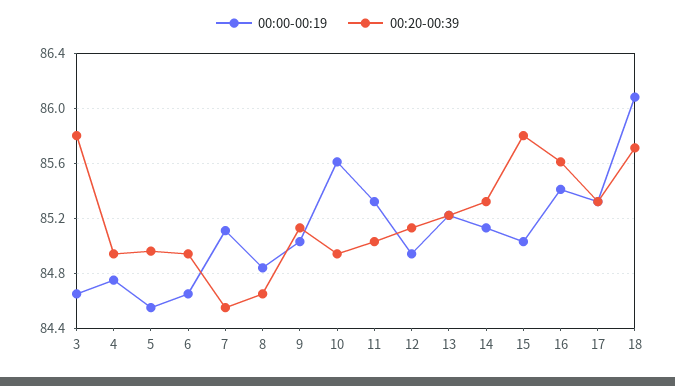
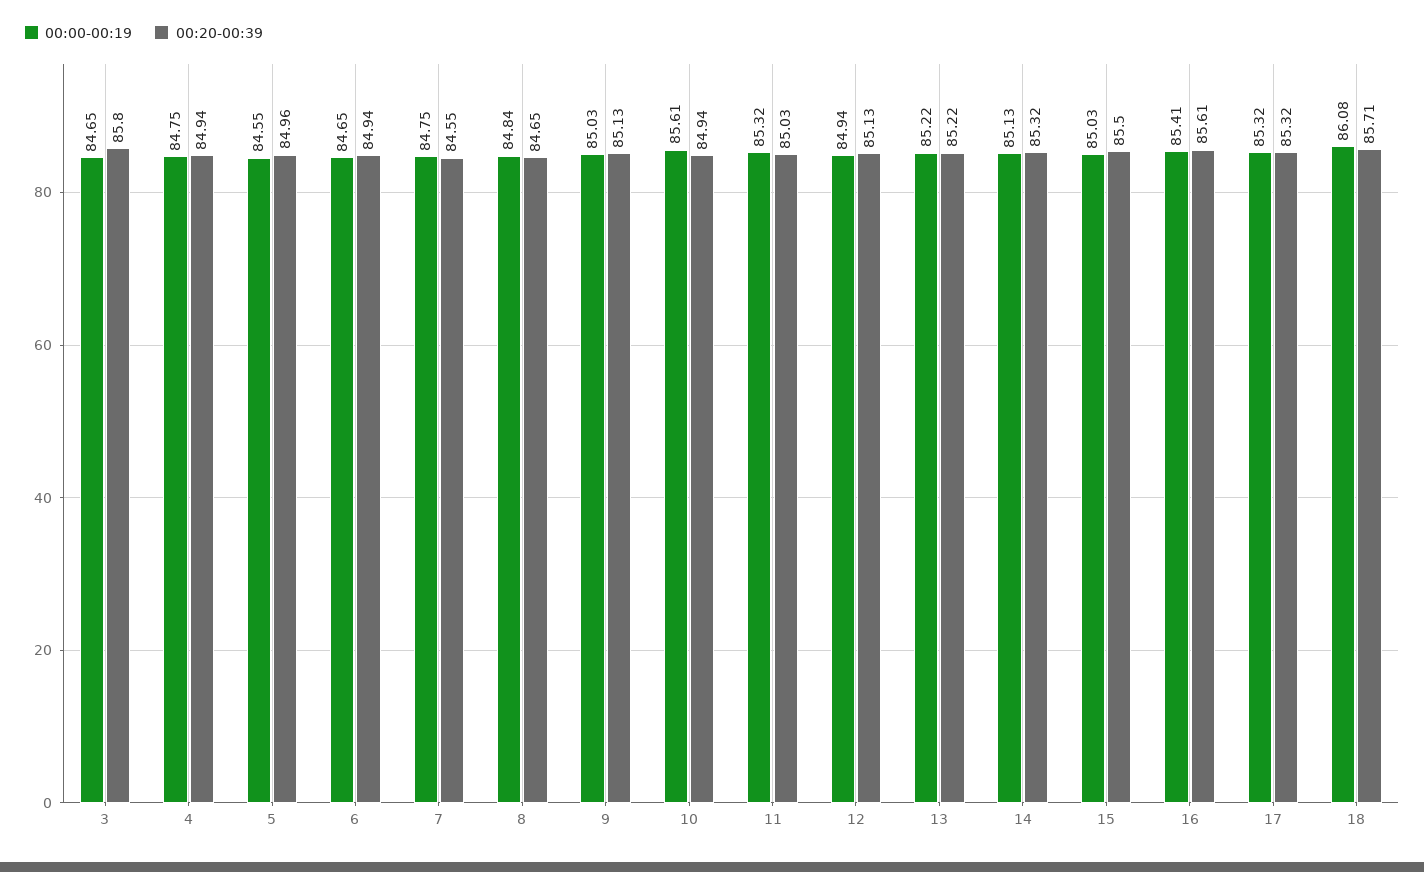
00:00-00:19, 7: 85.1 -> 84.75
00:20-00:39, 15: 85.8 -> 85.5

